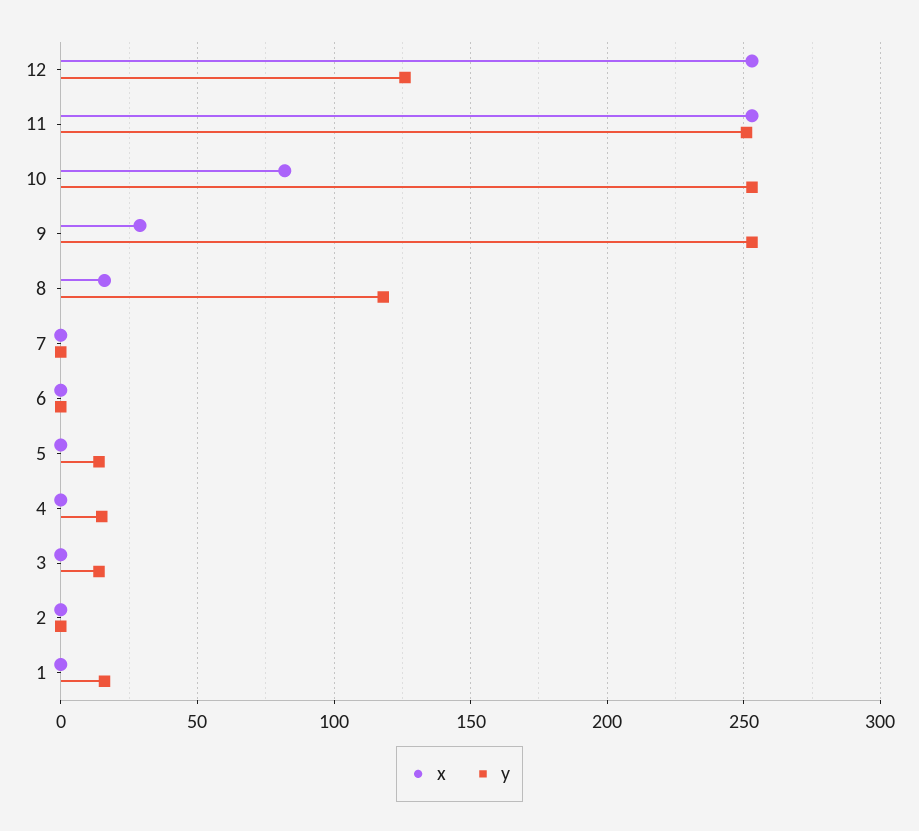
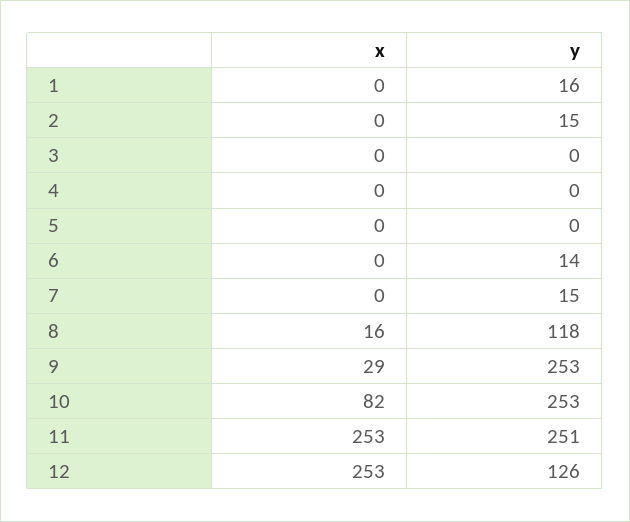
y, 7: 0 -> 15
y, 6: 0 -> 14
y, 5: 15 -> 0
y, 4: 15 -> 0
y, 3: 15 -> 0
y, 2: 0 -> 15

